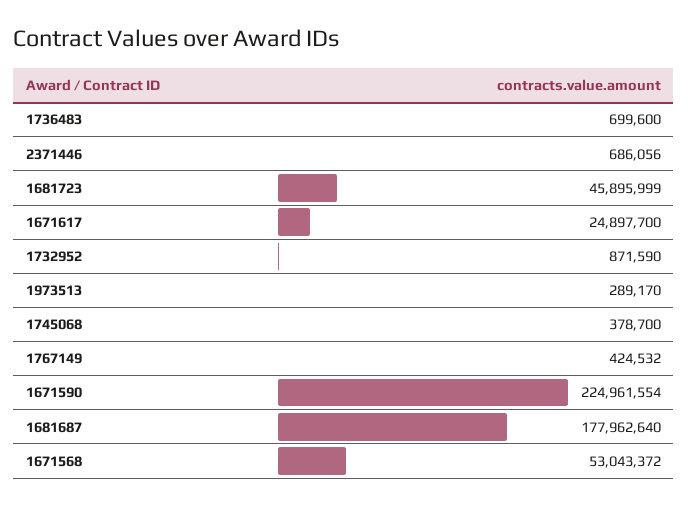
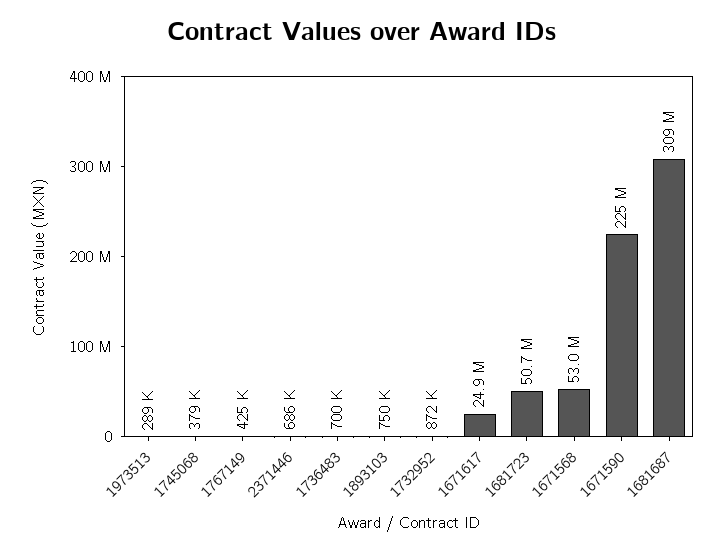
1681723: 45895999 -> 50700000
1681687: 177962640 -> 309000000
1893103: none -> 750000

